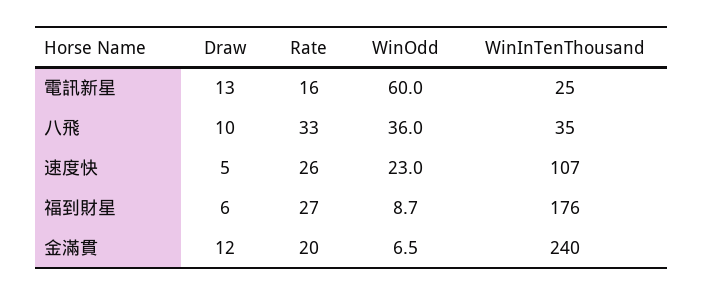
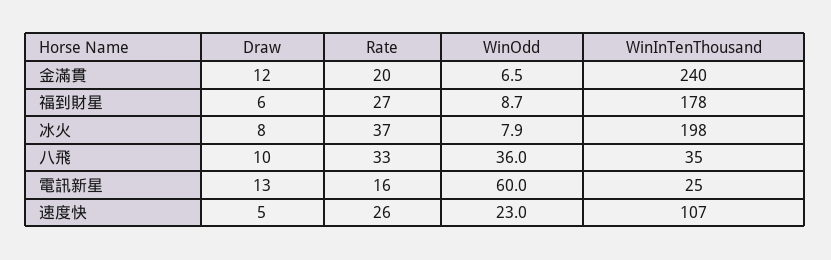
WinInTenThousand, 福到財星: 176 -> 178
Draw, 冰火: none -> 8
Rate, 冰火: none -> 37
WinOdd, 冰火: none -> 7.9
WinInTenThousand, 冰火: none -> 198

